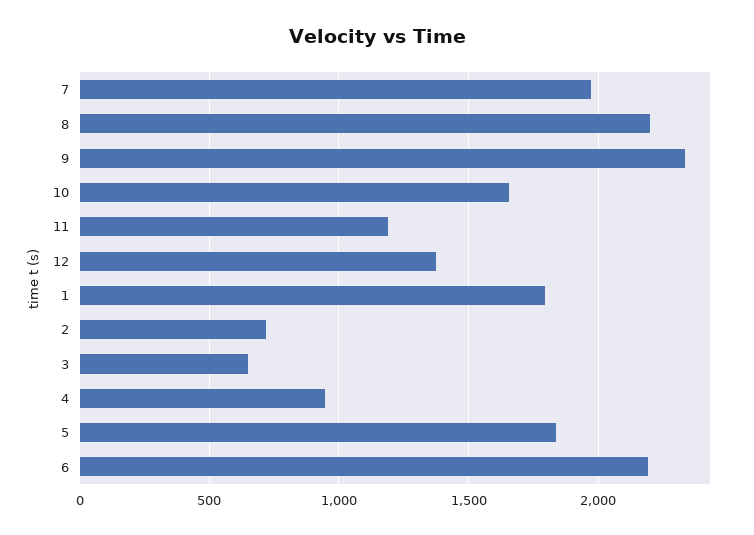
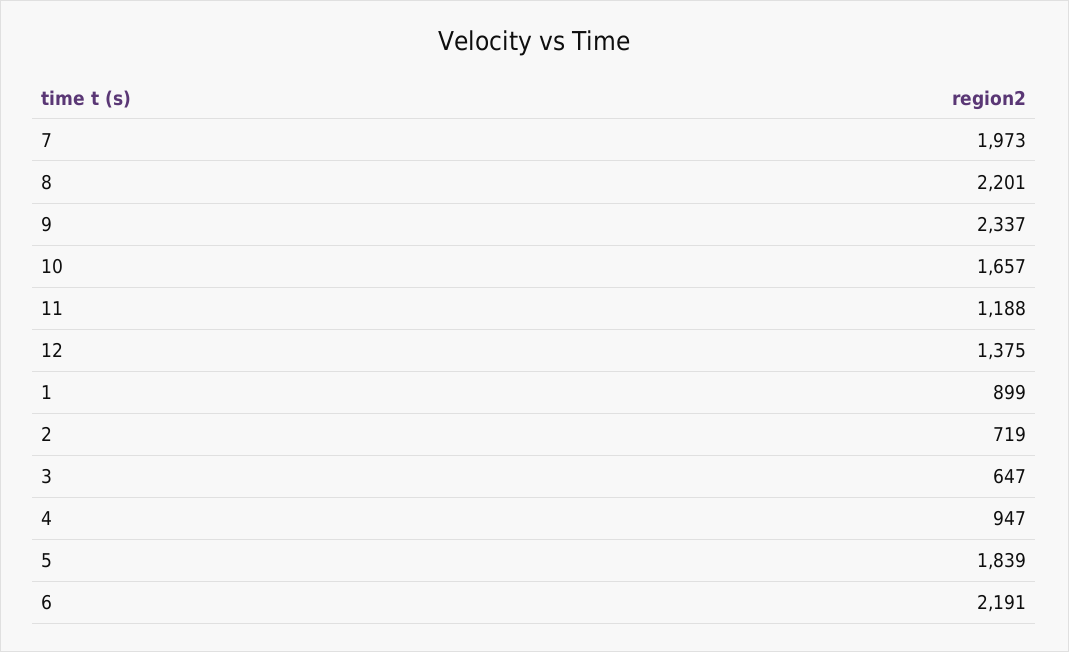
1: 1800 -> 899

